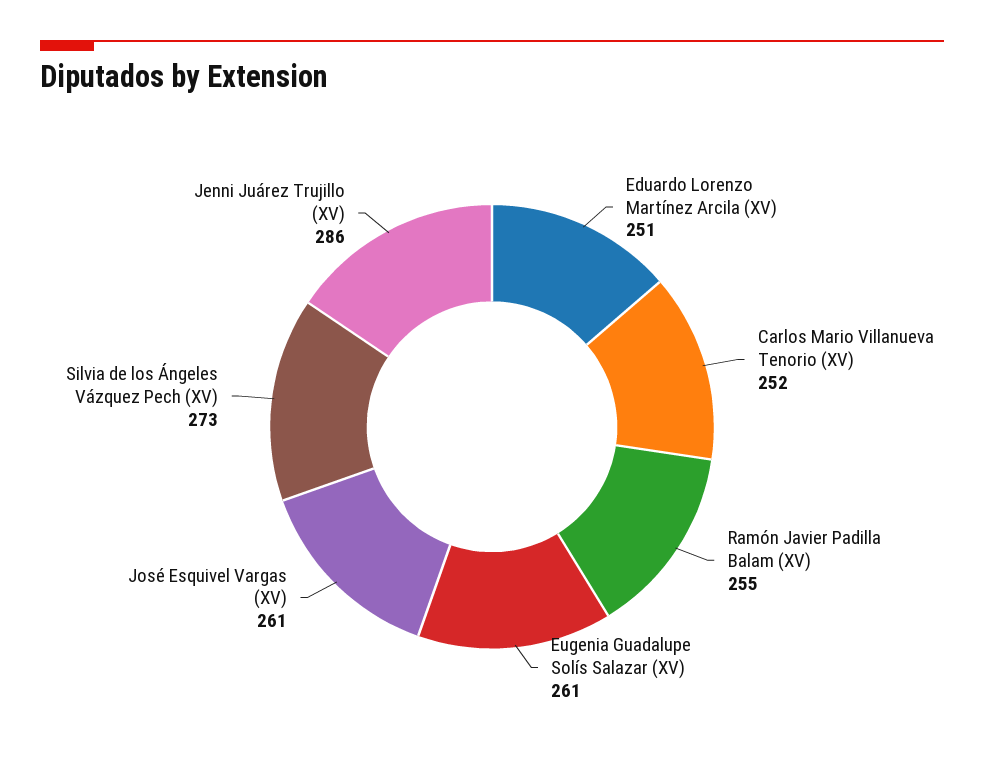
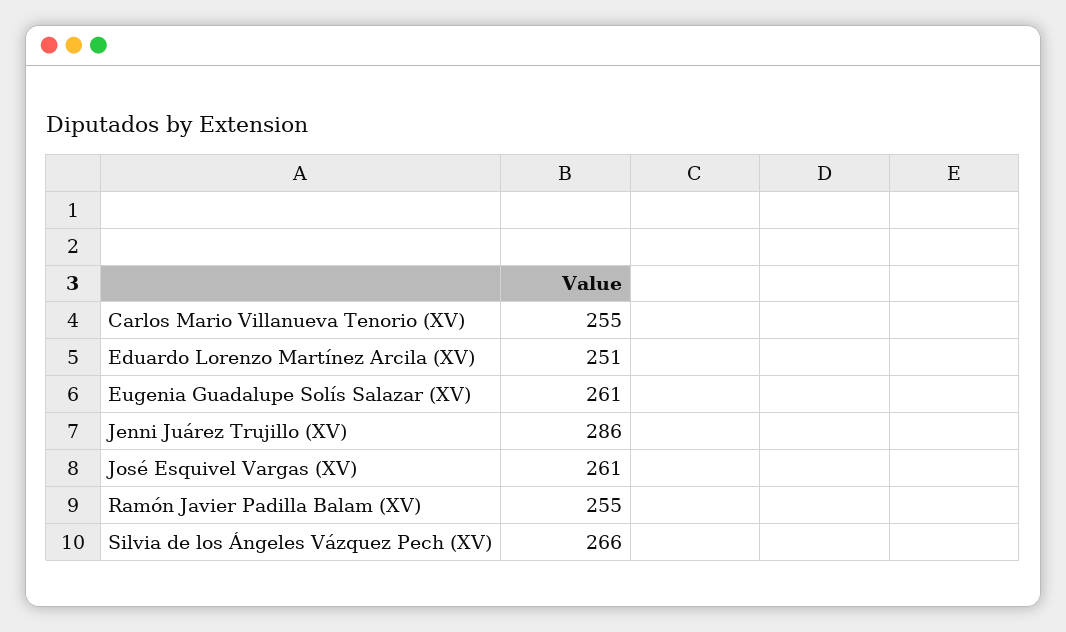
Carlos Mario Villanueva Tenorio (XV): 252 -> 255
Silvia de los Ángeles Vázquez Pech (XV): 273 -> 266

